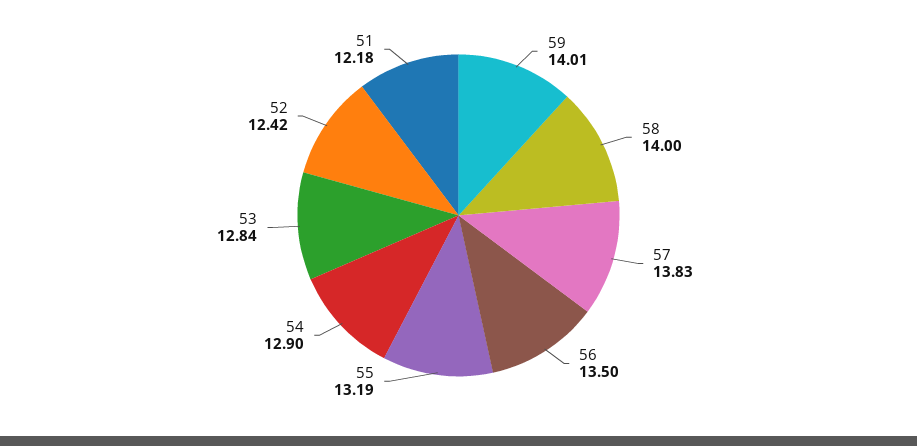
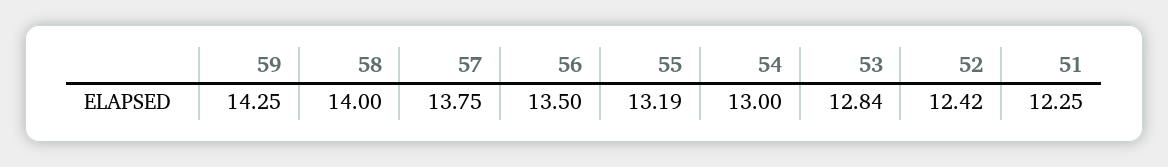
59: 14.01 -> 14.25
57: 13.83 -> 13.75
54: 12.9 -> 13
51: 12.18 -> 12.25

